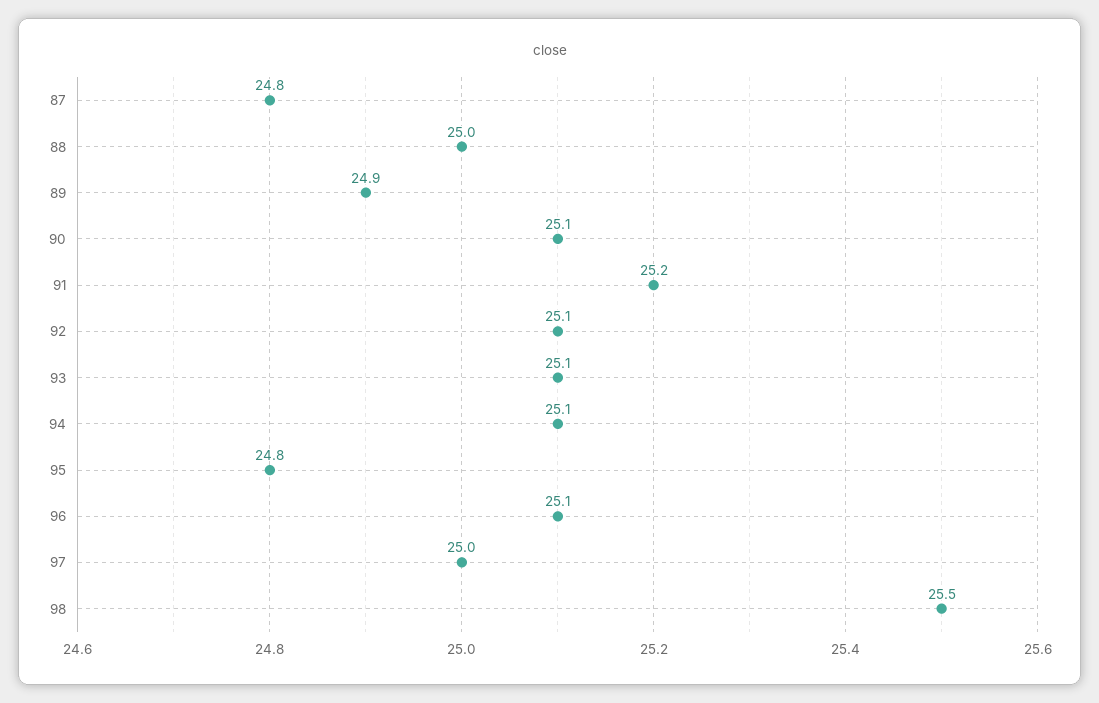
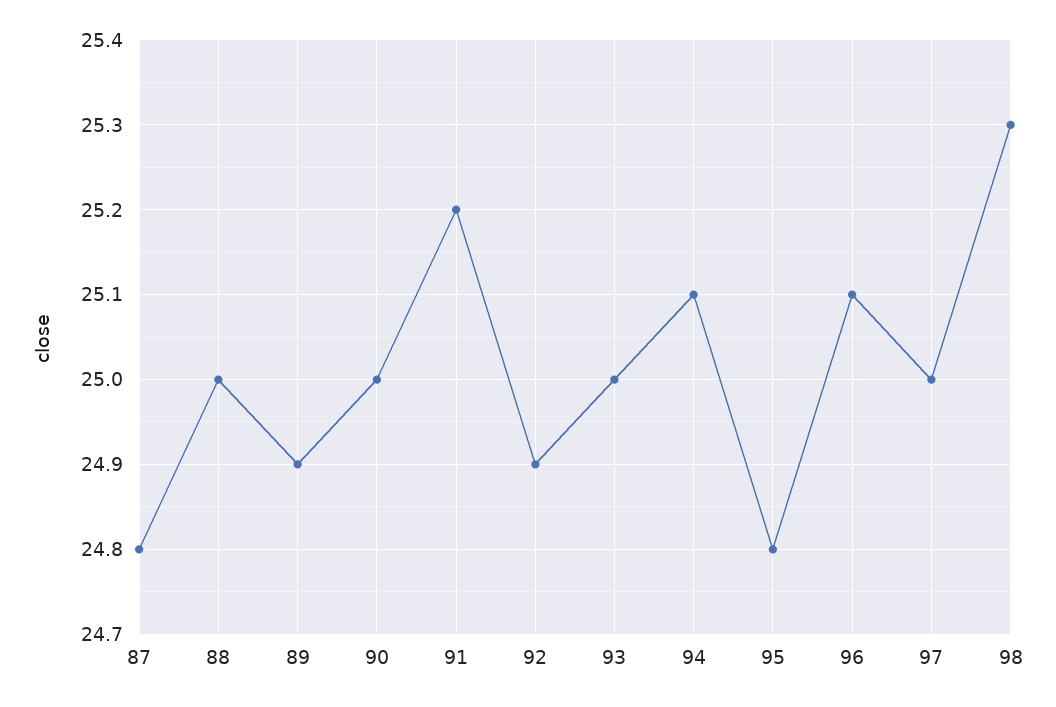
90: 25.1 -> 25
92: 25.1 -> 24.9
93: 25.1 -> 25
98: 25.5 -> 25.3

